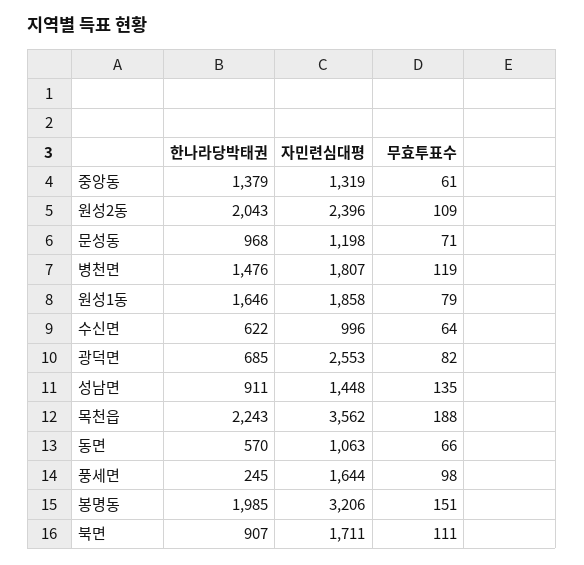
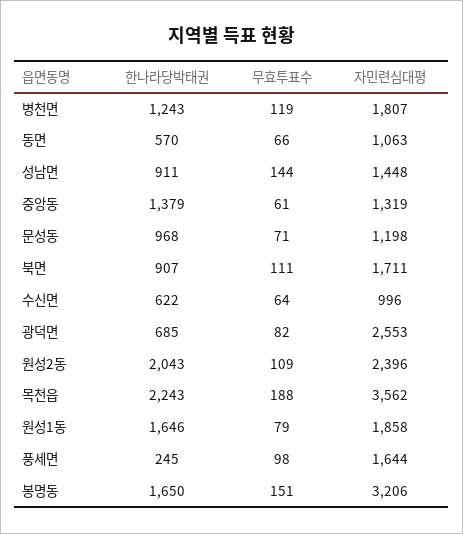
한나라당박태권, 병천면: 1476 -> 1243
무효투표수, 성남면: 135 -> 144
한나라당박태권, 봉명동: 1985 -> 1650

